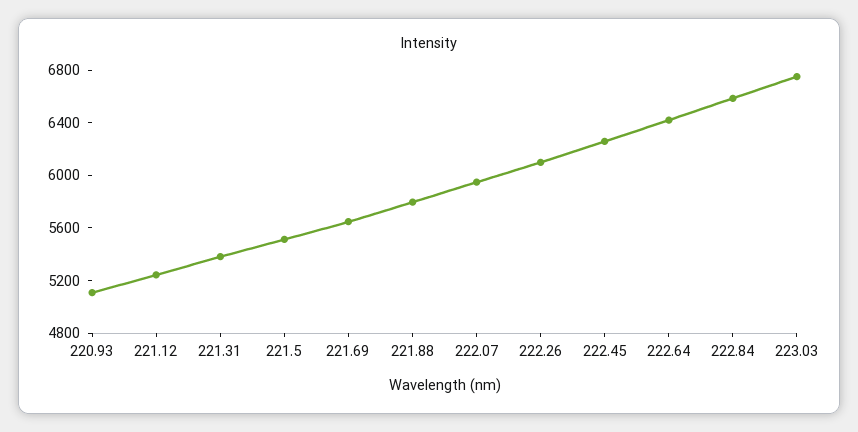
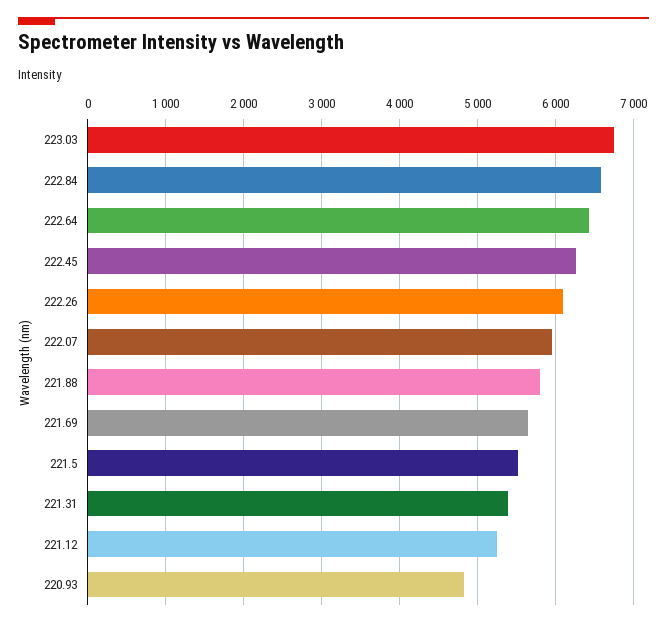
220.93: 5100 -> 4800

